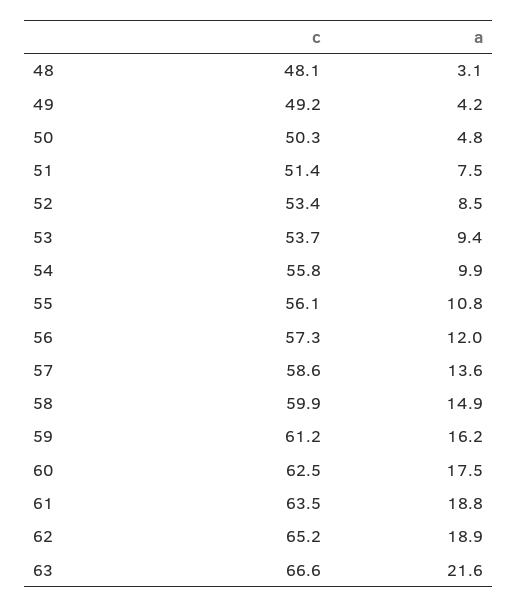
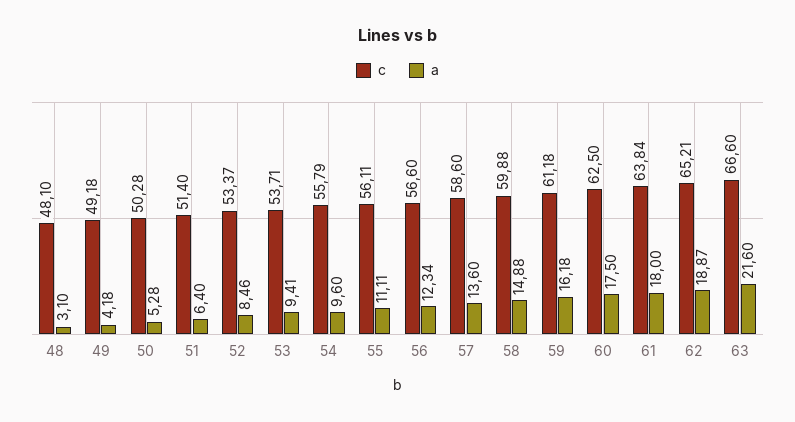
a, 50: 4.8 -> 5.28
a, 51: 7.5 -> 6.4
a, 54: 9.9 -> 9.6
a, 55: 10.8 -> 11.11
c, 56: 57.3 -> 56.6
a, 56: 12 -> 12.34
c, 61: 63.5 -> 63.84
a, 61: 18.8 -> 18

